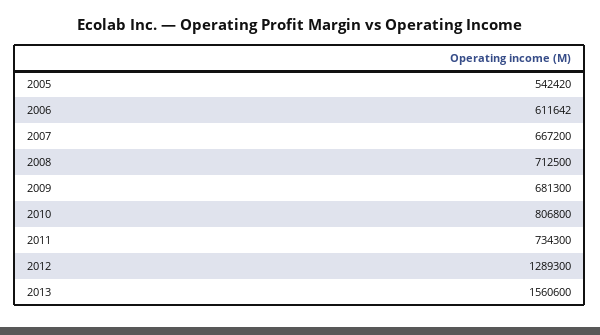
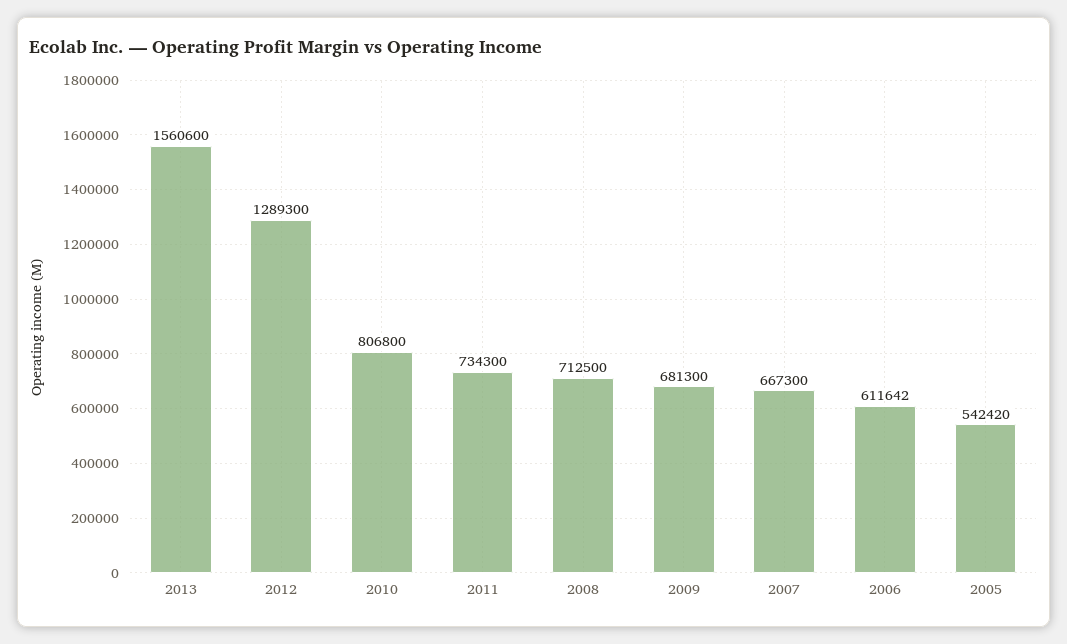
2007: 667200 -> 667300

